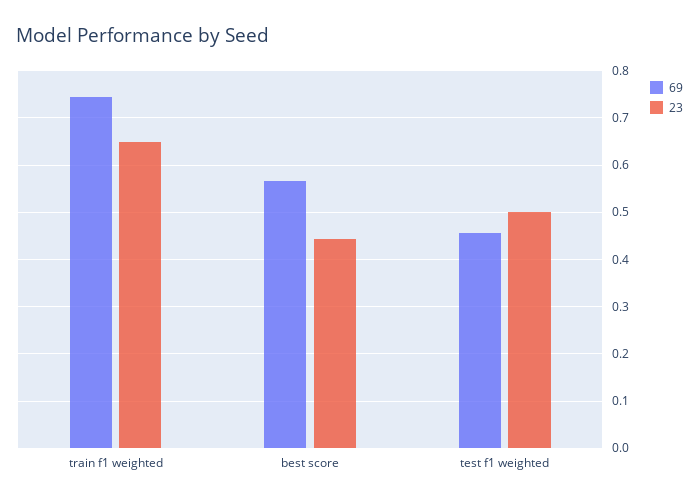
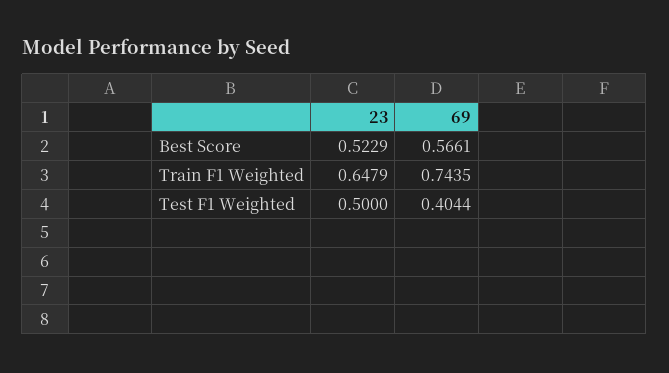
23, best score: 0.44 -> 0.5229
69, test f1 weighted: 0.46 -> 0.4044

